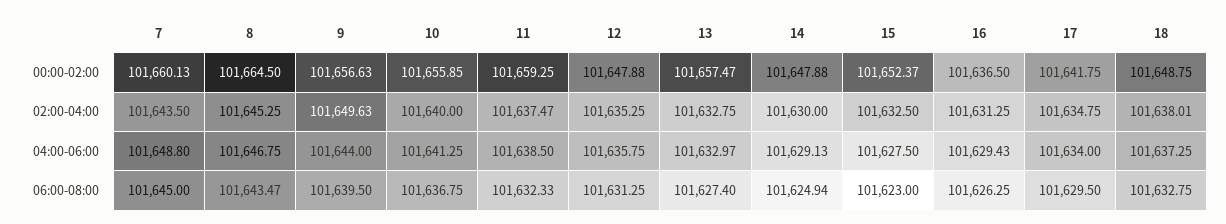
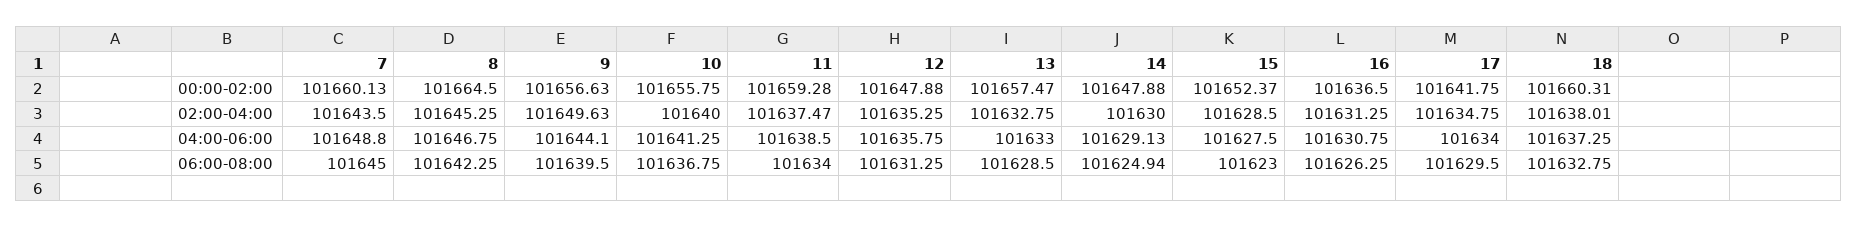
10, 00:00-02:00: 101655.85 -> 101655.75
11, 00:00-02:00: 101659.25 -> 101659.28
18, 00:00-02:00: 101648.75 -> 101660.31
15, 02:00-04:00: 101632.5 -> 101628.5
9, 04:00-06:00: 101644 -> 101644.1
13, 04:00-06:00: 101632.97 -> 101633
16, 04:00-06:00: 101629.43 -> 101630.75
8, 06:00-08:00: 101643.47 -> 101642.25
11, 06:00-08:00: 101632.33 -> 101634
13, 06:00-08:00: 101627.4 -> 101628.5

